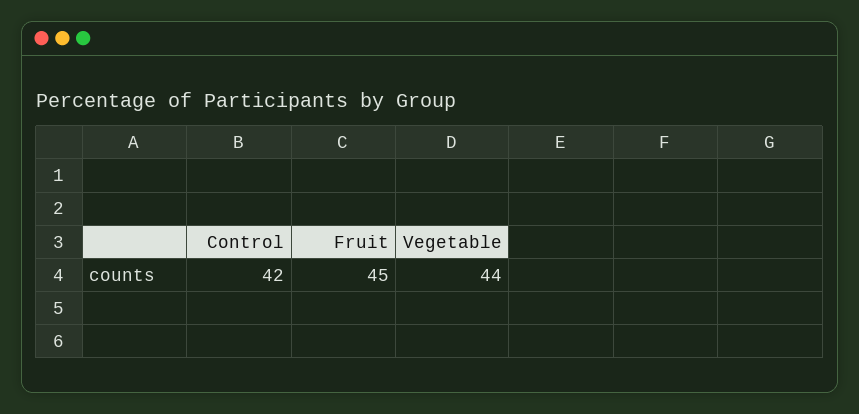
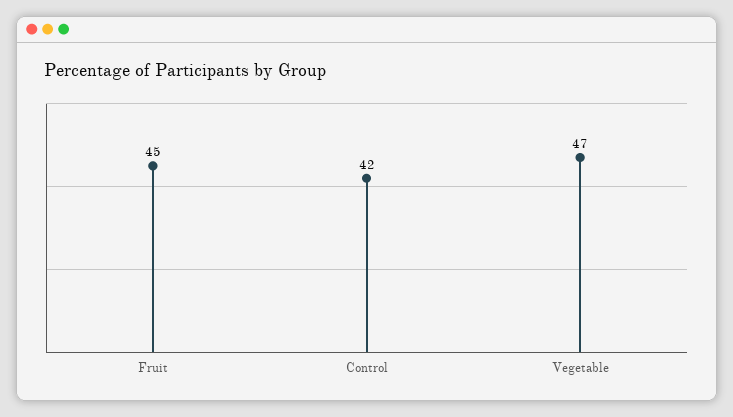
Vegetable: 44 -> 47

